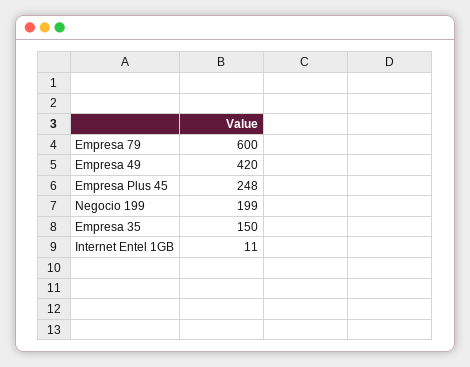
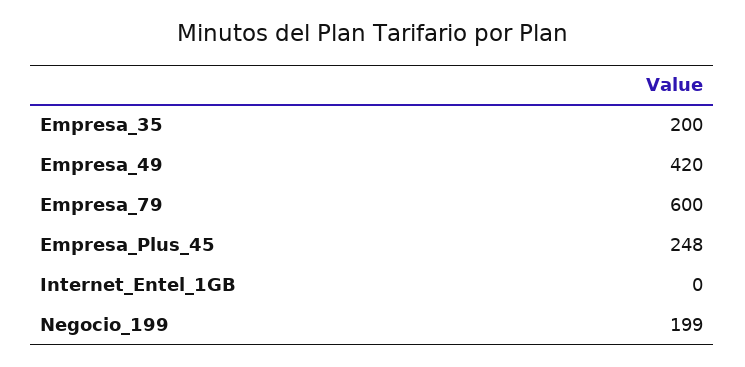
Empresa 35: 150 -> 200
Internet Entel 1GB: 11 -> 0

